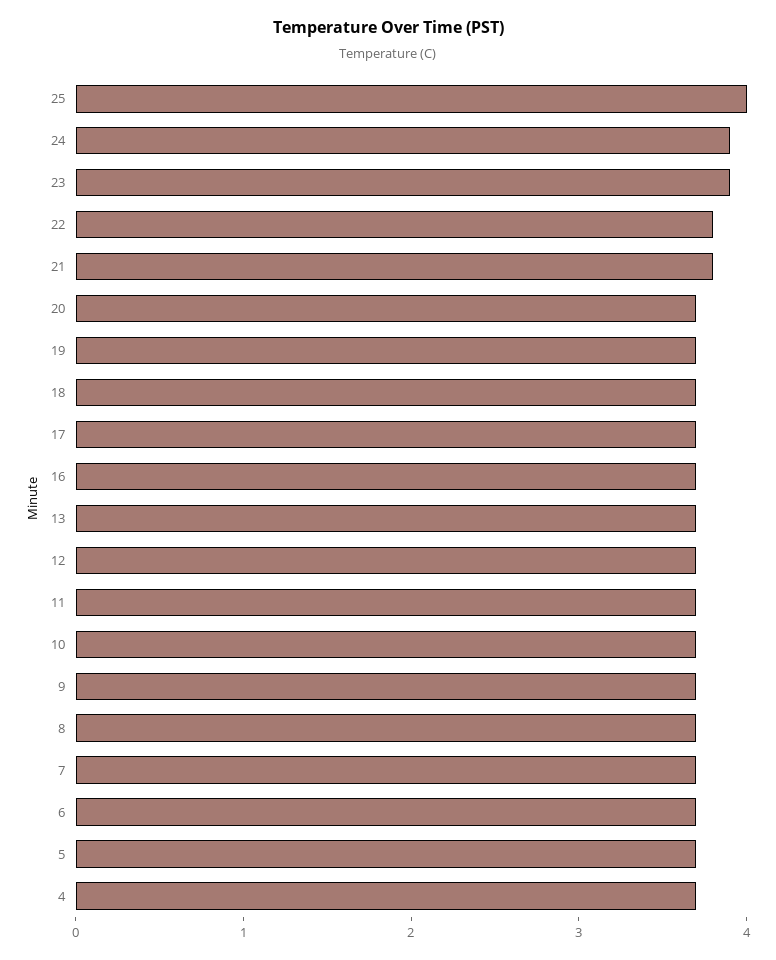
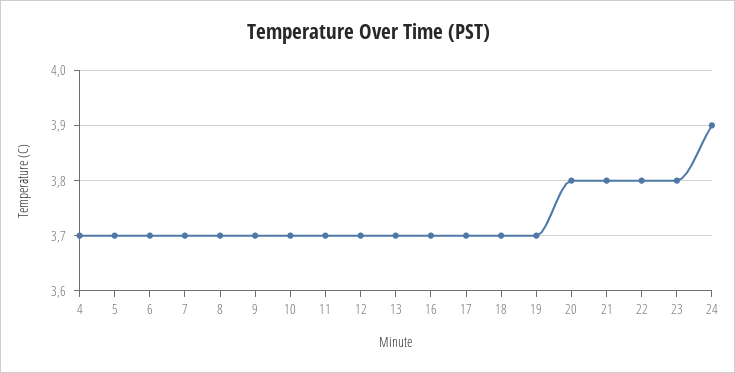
25: 4 -> none
23: 3.9 -> 3.8
20: 3.7 -> 3.8

